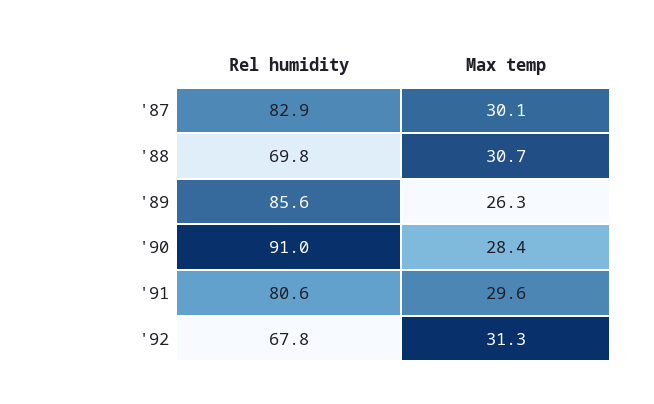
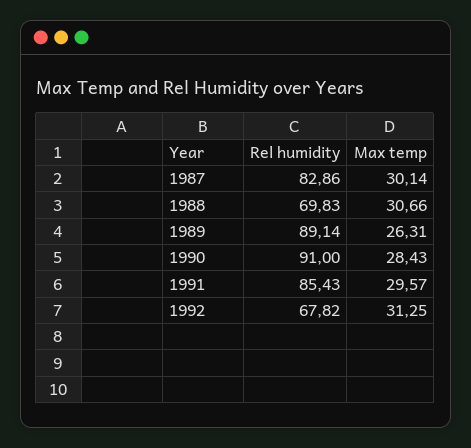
Rel humidity, '89: 85.6 -> 89.14
Rel humidity, '91: 80.6 -> 85.43

